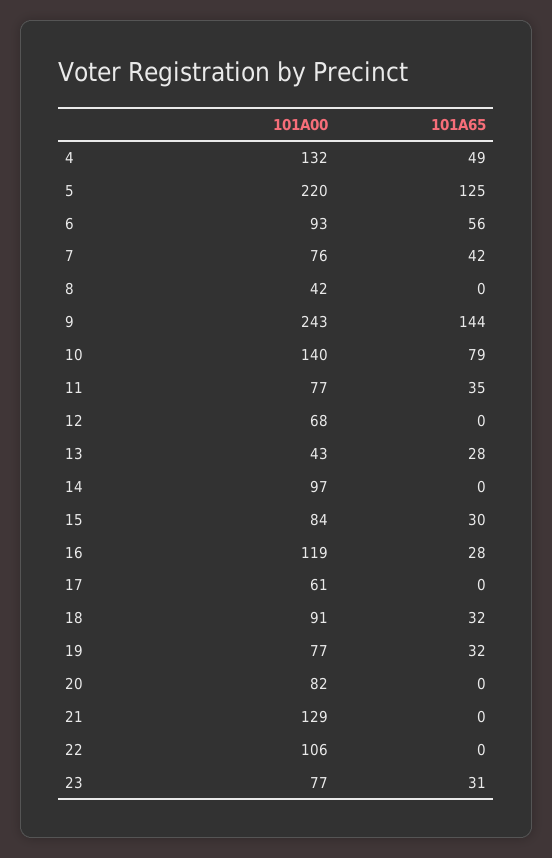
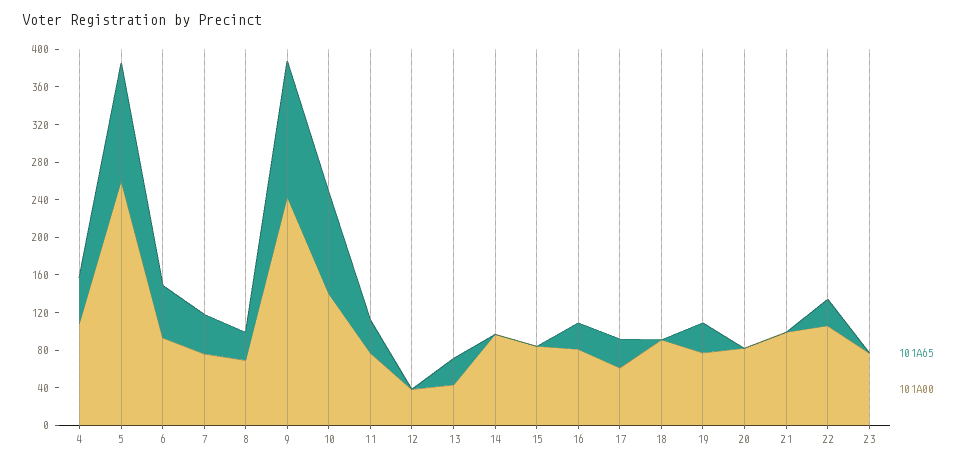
101A00, 4: 132 -> 110
101A00, 5: 220 -> 260
101A00, 8: 42 -> 70
101A65, 8: 0 -> 30
101A65, 10: 79 -> 110
101A00, 12: 68 -> 40
101A65, 15: 30 -> 0
101A00, 16: 119 -> 80
101A65, 17: 0 -> 30
101A65, 18: 32 -> 0
101A00, 21: 129 -> 100
101A65, 22: 0 -> 30
101A65, 23: 31 -> 0

